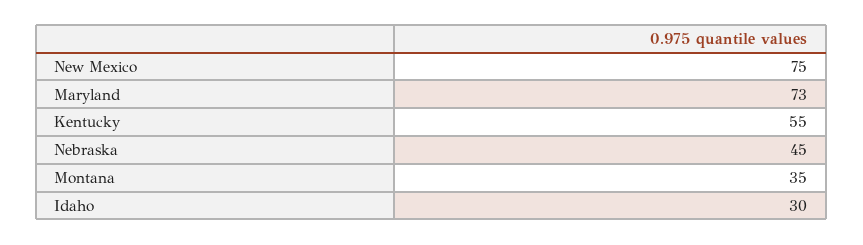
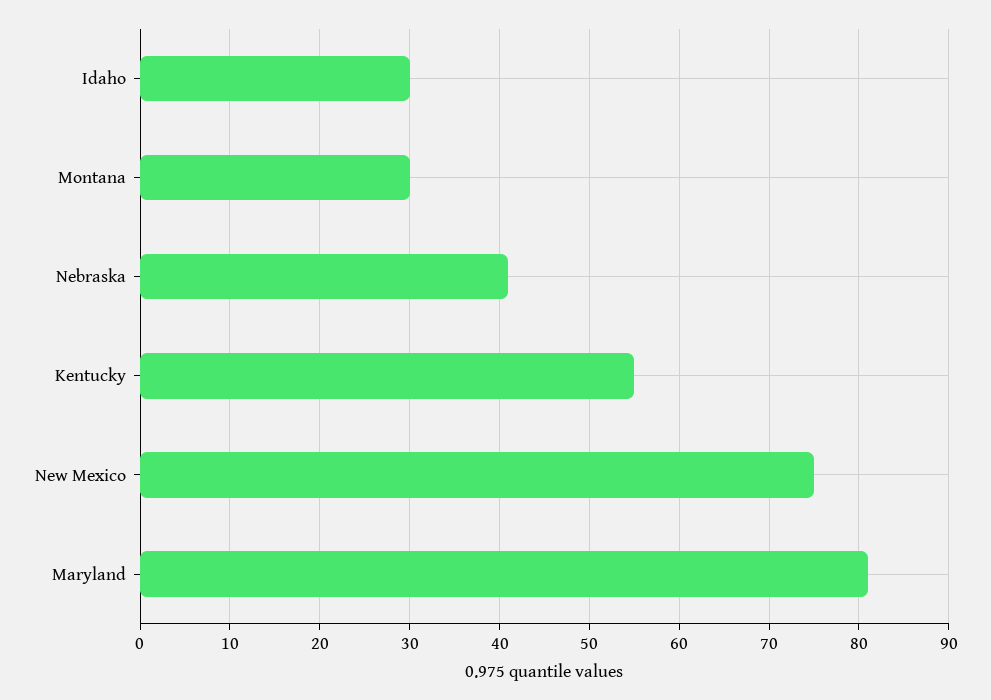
Maryland: 73 -> 81
Nebraska: 45 -> 41
Montana: 35 -> 30

